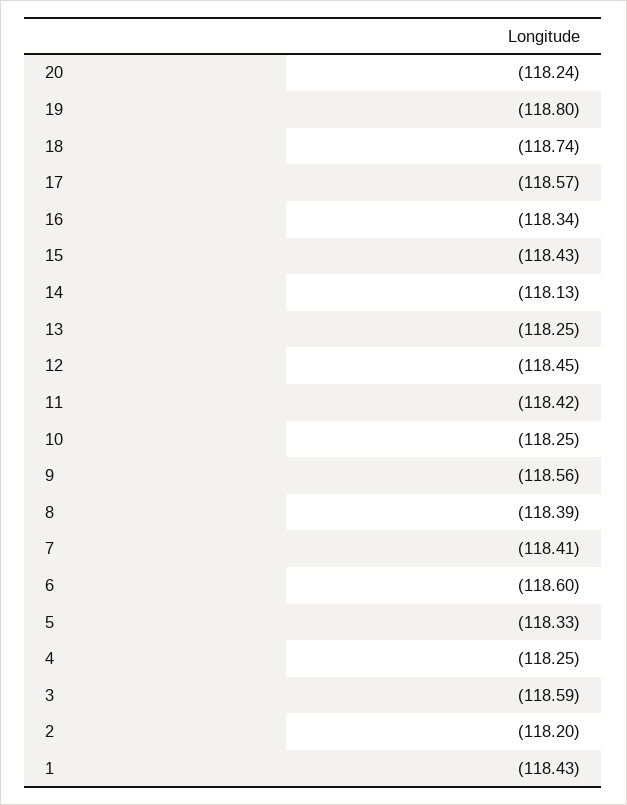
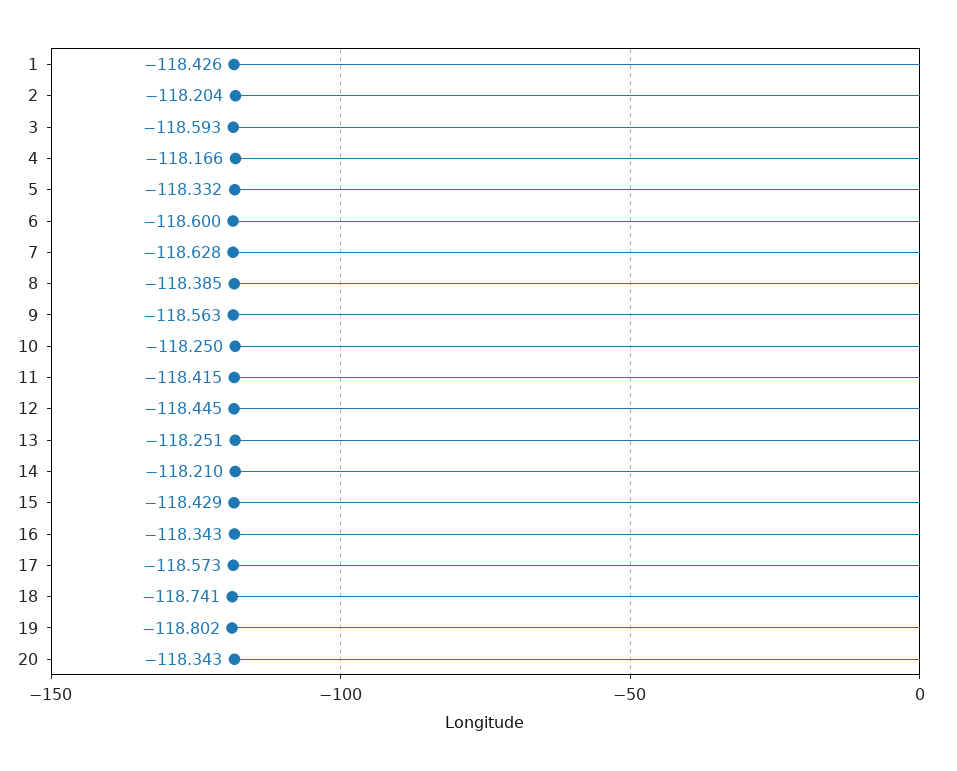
20: -118.24 -> -118.343
14: -118.13 -> -118.21
7: -118.41 -> -118.628
4: -118.25 -> -118.166

